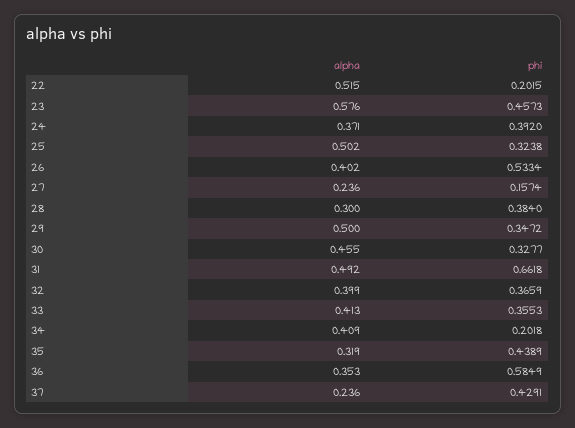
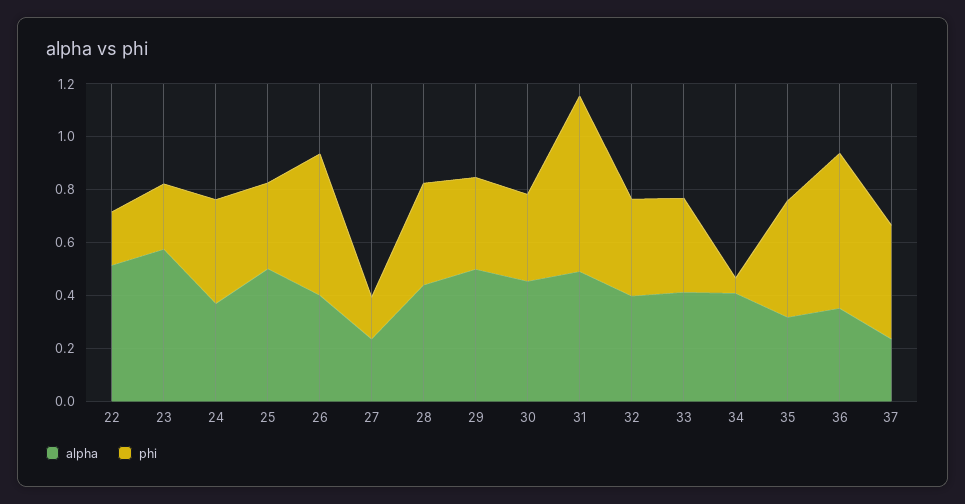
phi, 23: 0.4573 -> 0.25
alpha, 28: 0.3 -> 0.45
phi, 34: 0.2018 -> 0.05

